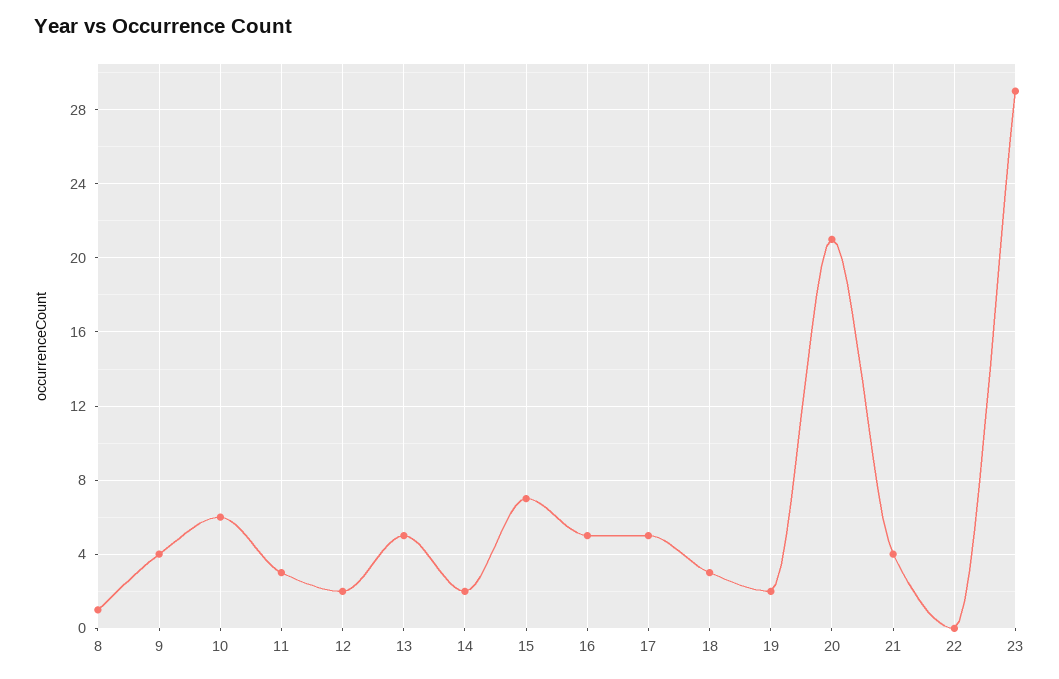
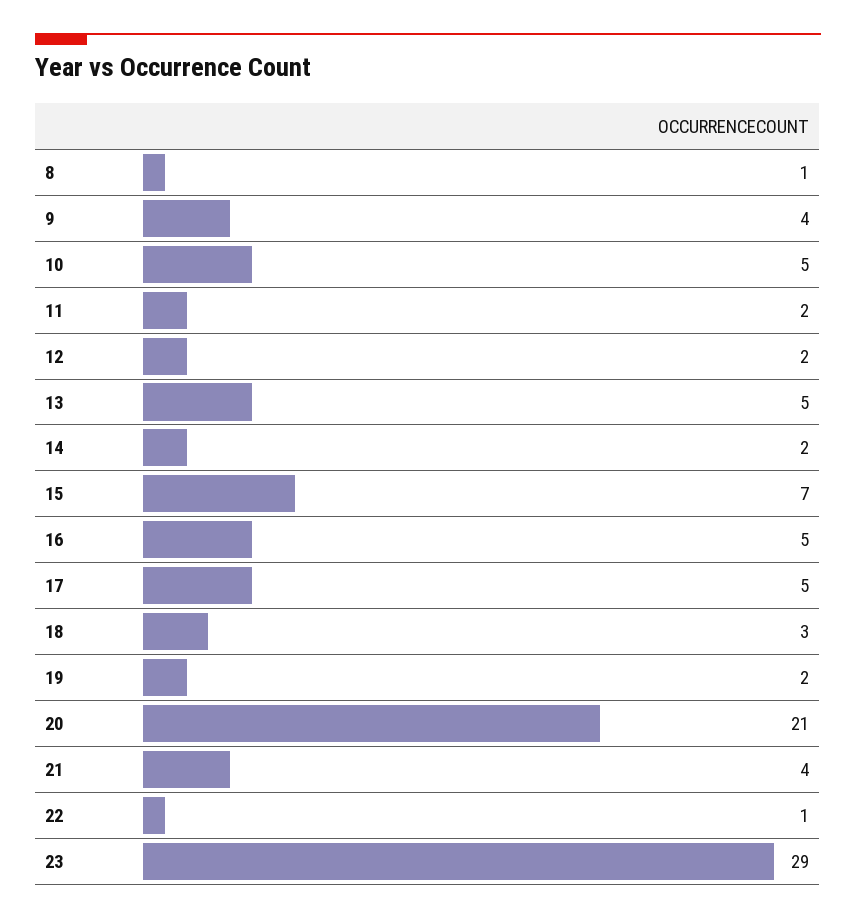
10: 6 -> 5
11: 3 -> 2
22: 0 -> 1

